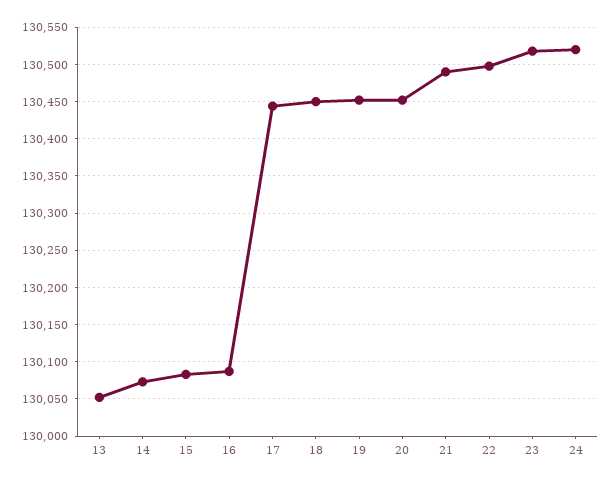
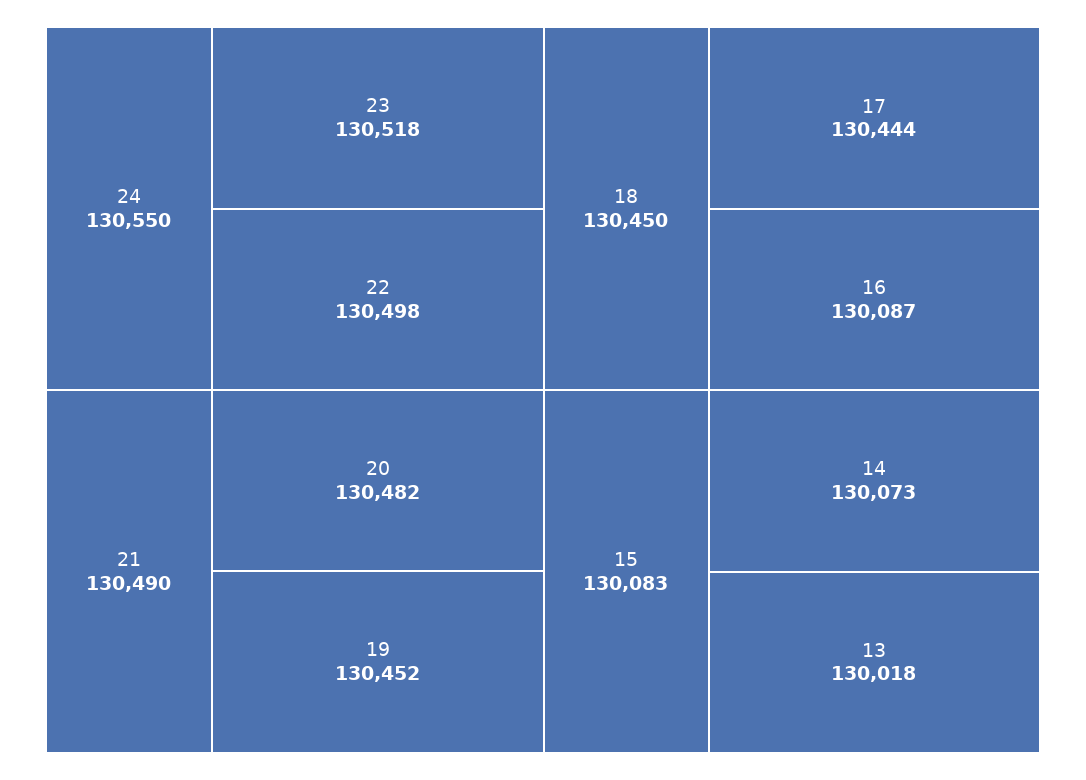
13: 130050 -> 130018
20: 130450 -> 130482
24: 130520 -> 130550

